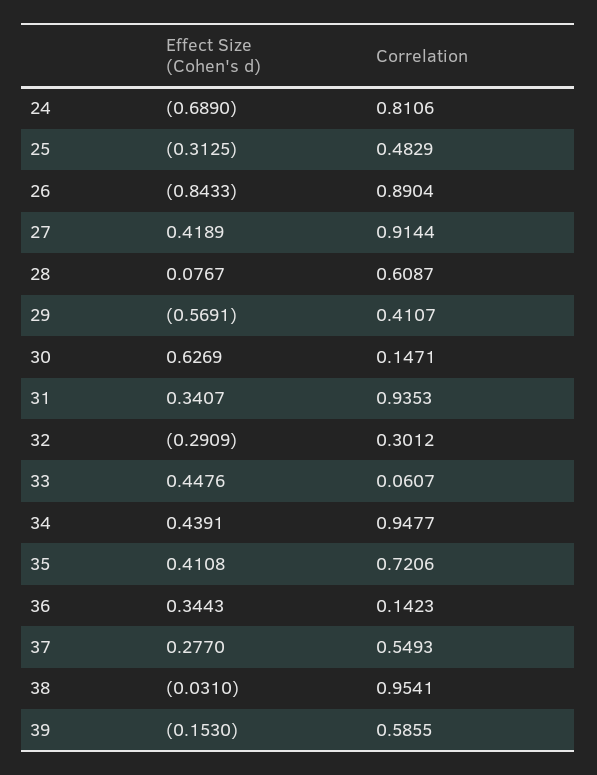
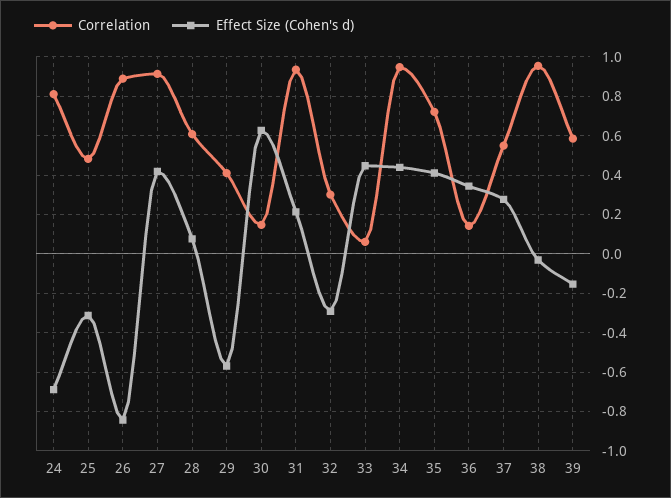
Effect Size (Cohen's d), 31: 0.3407 -> 0.2

